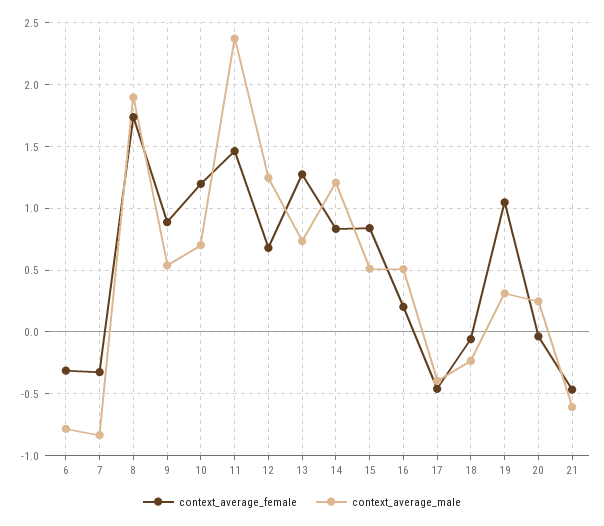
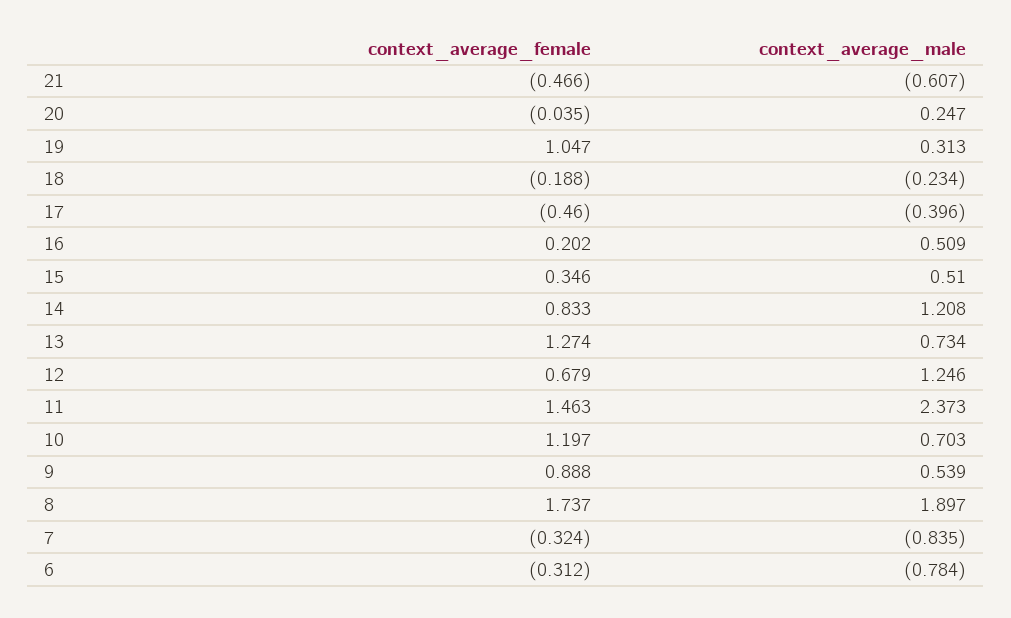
context_average_female, 15: 0.85 -> 0.346
context_average_female, 18: -0.05 -> -0.188

